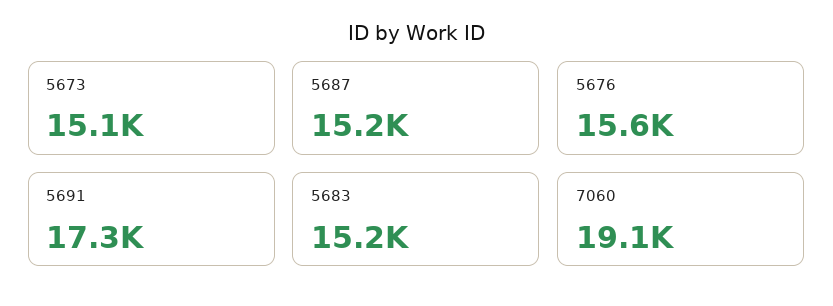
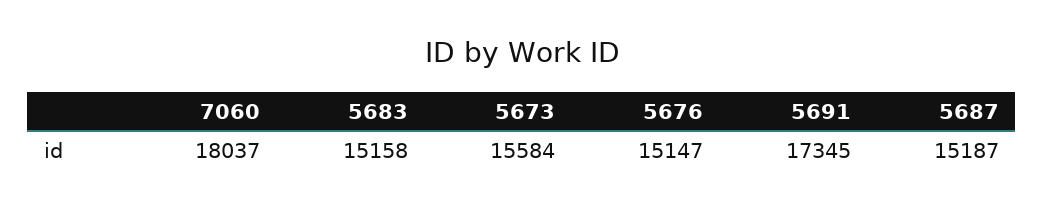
5673: 15100 -> 15584
5676: 15600 -> 15147
7060: 19100 -> 18037

